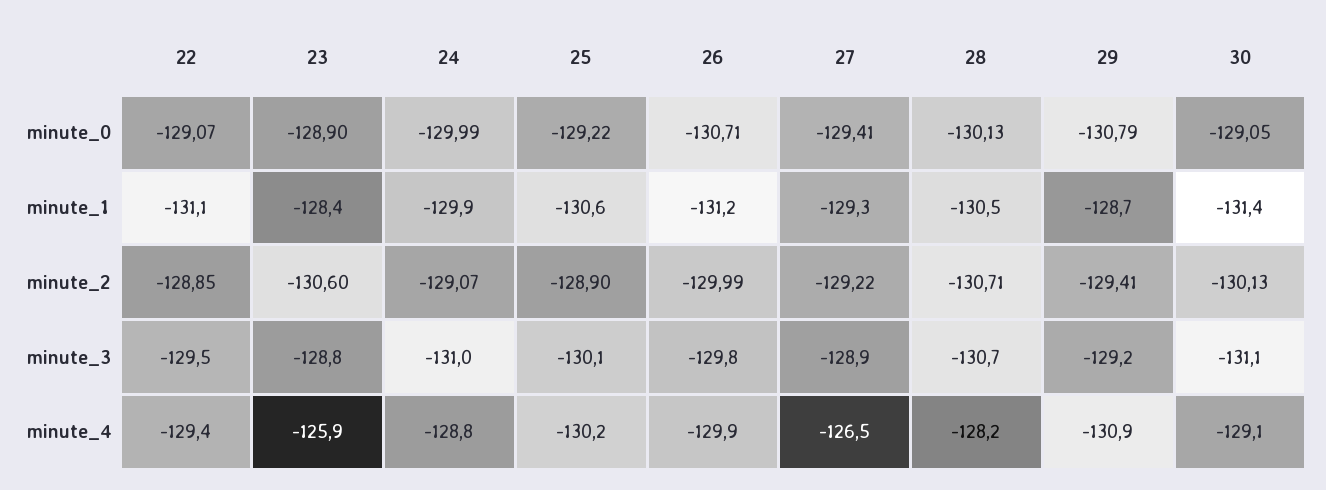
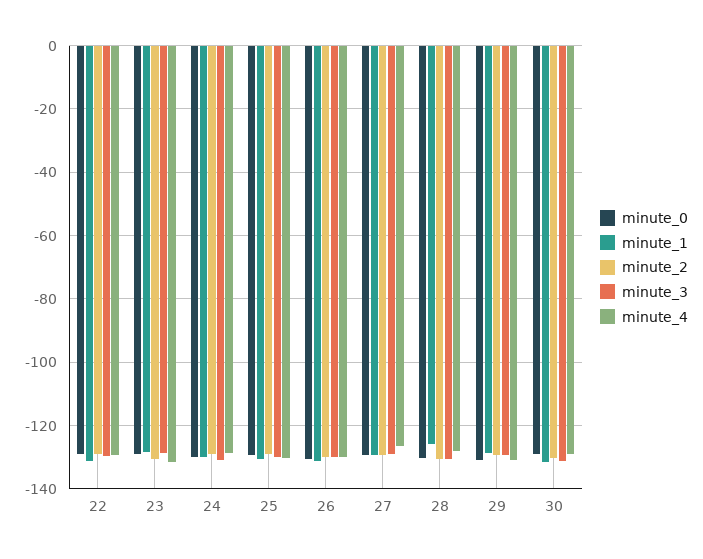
minute_1, 28: -130.5 -> -126
minute_4, 23: -125.9 -> -132

